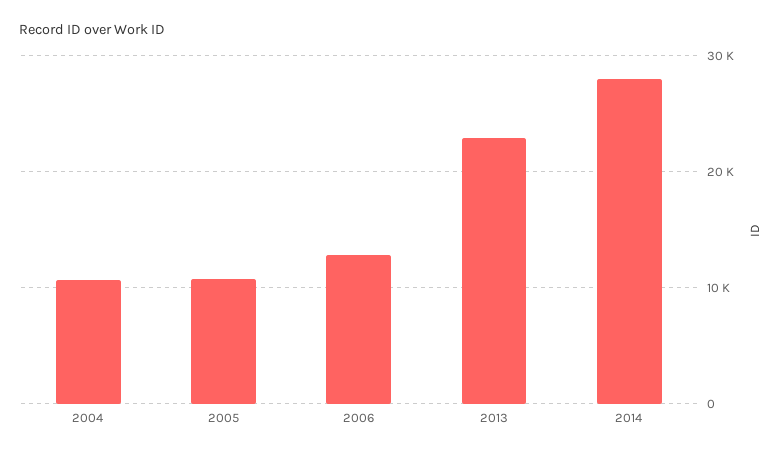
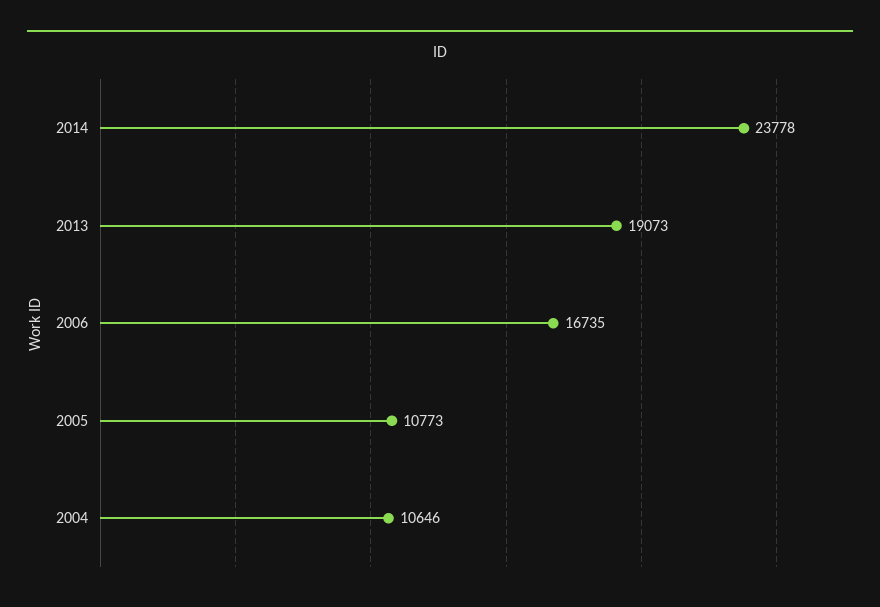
2006: 13000 -> 16735
2013: 23000 -> 19073
2014: 28000 -> 23778

